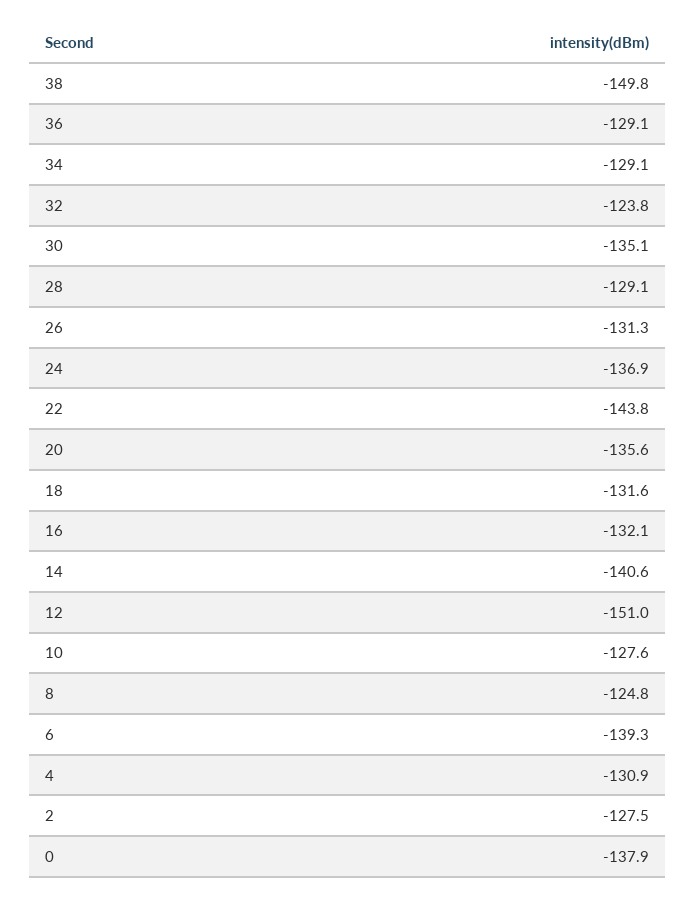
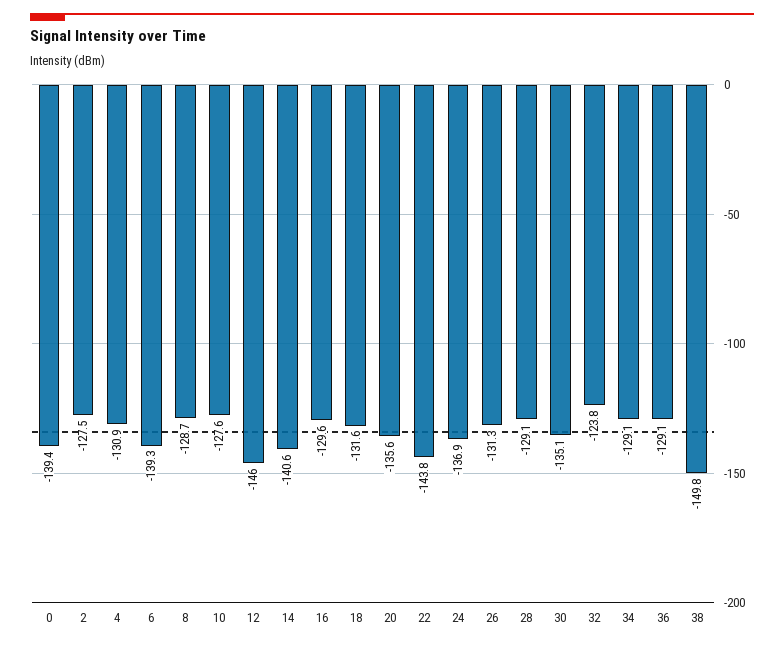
16: -132.1 -> -129.6
12: -151 -> -146
8: -124.8 -> -128.7
0: -137.9 -> -139.4

